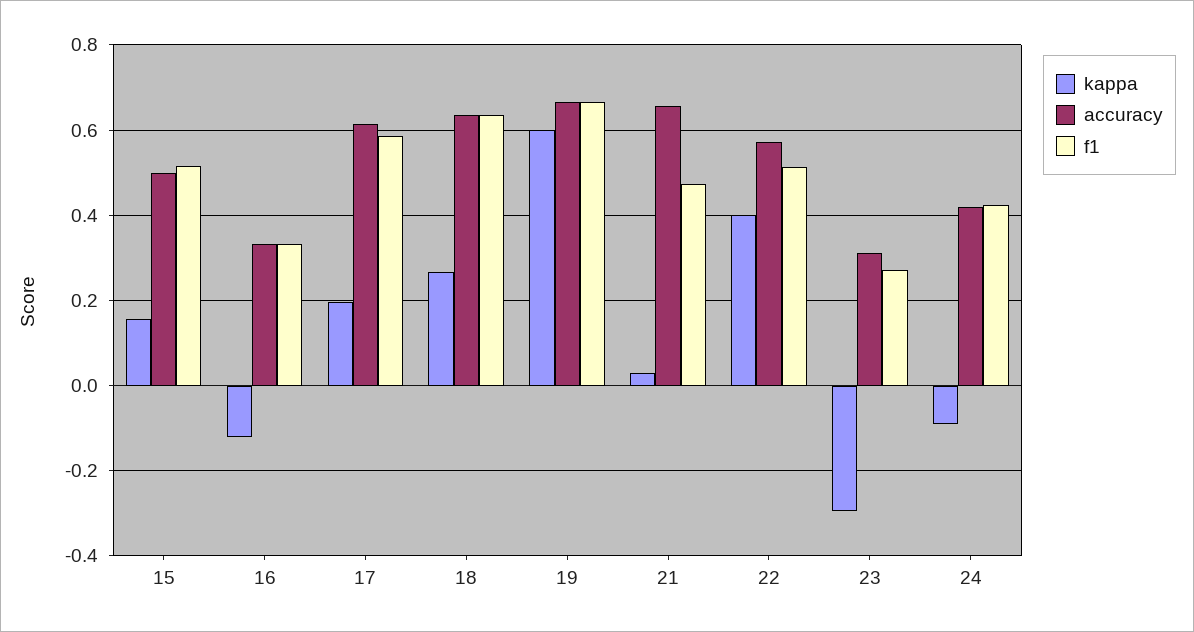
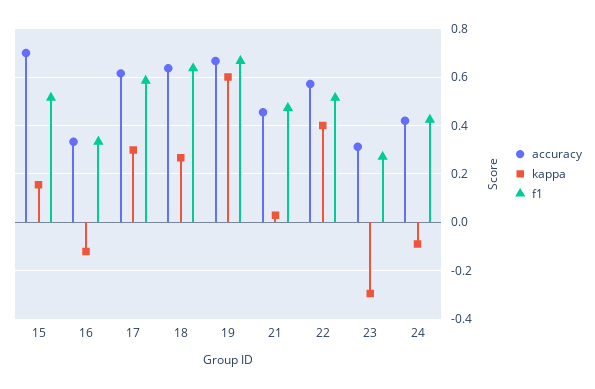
accuracy, 15: 0.5 -> 0.7
kappa, 17: 0.2 -> 0.3
accuracy, 21: 0.66 -> 0.45

